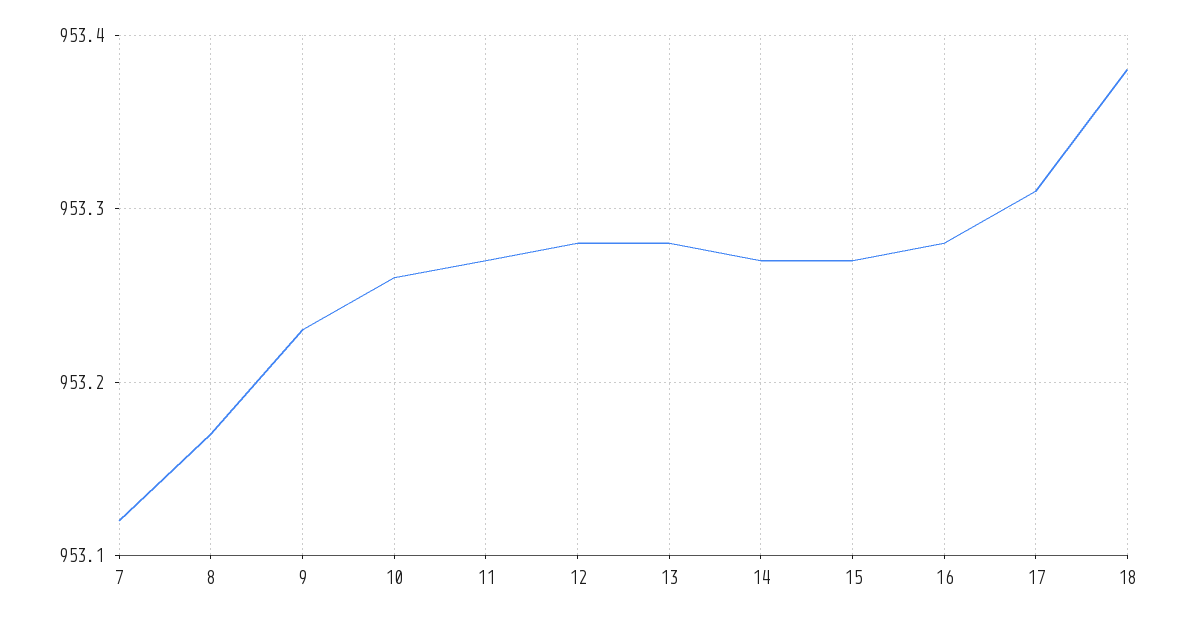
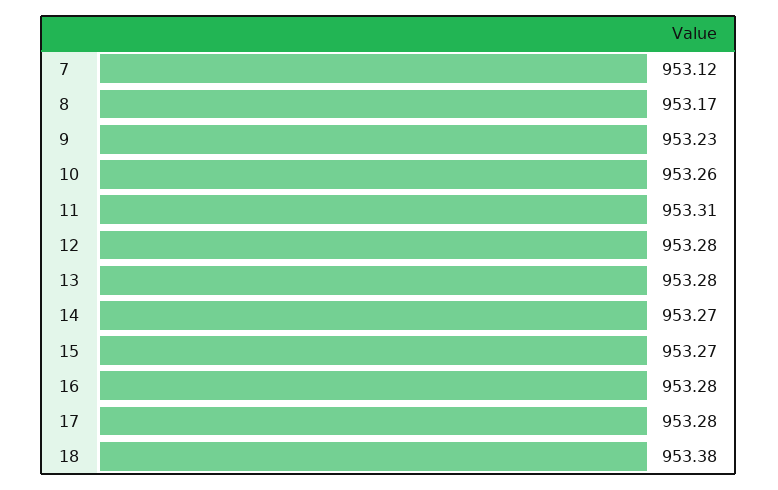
11: 953.27 -> 953.31
17: 953.31 -> 953.28

